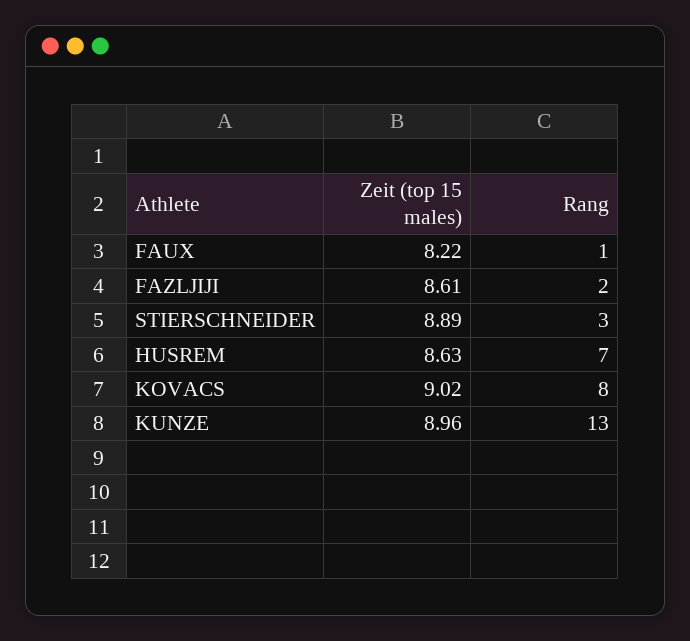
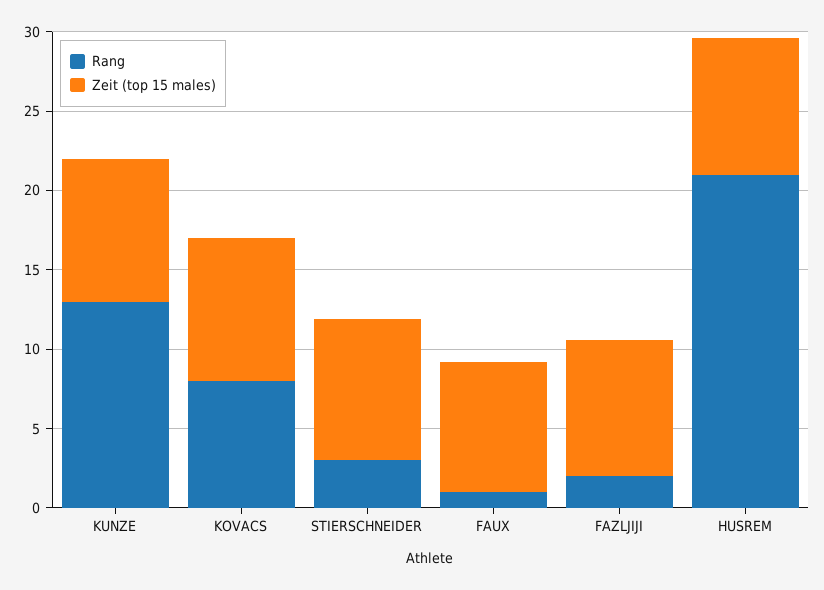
Rang, HUSREM: 7 -> 21

